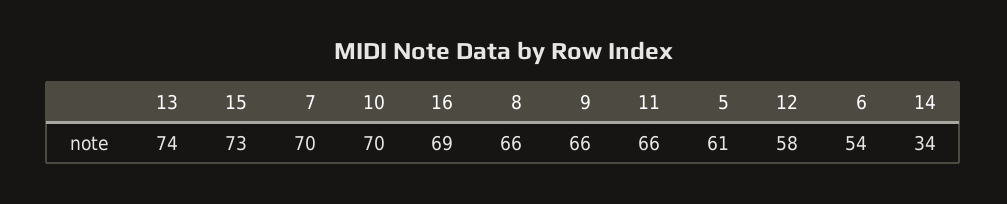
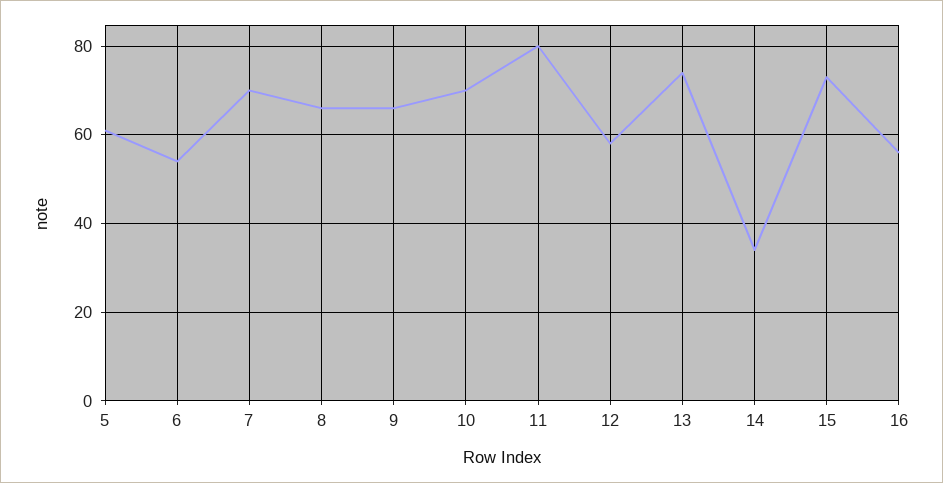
16: 69 -> 55
11: 66 -> 80

